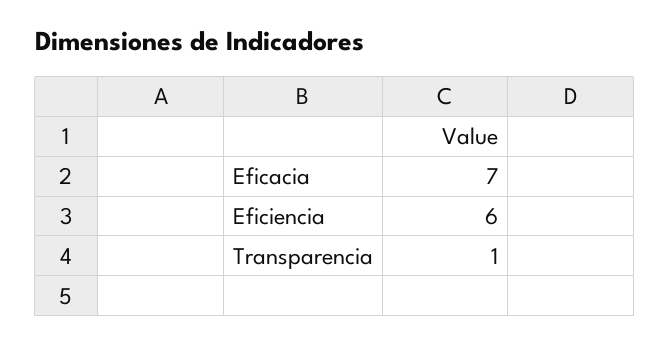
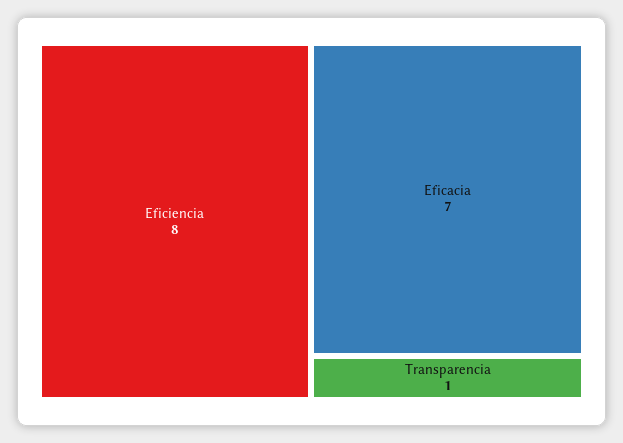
Eficiencia: 6 -> 8

